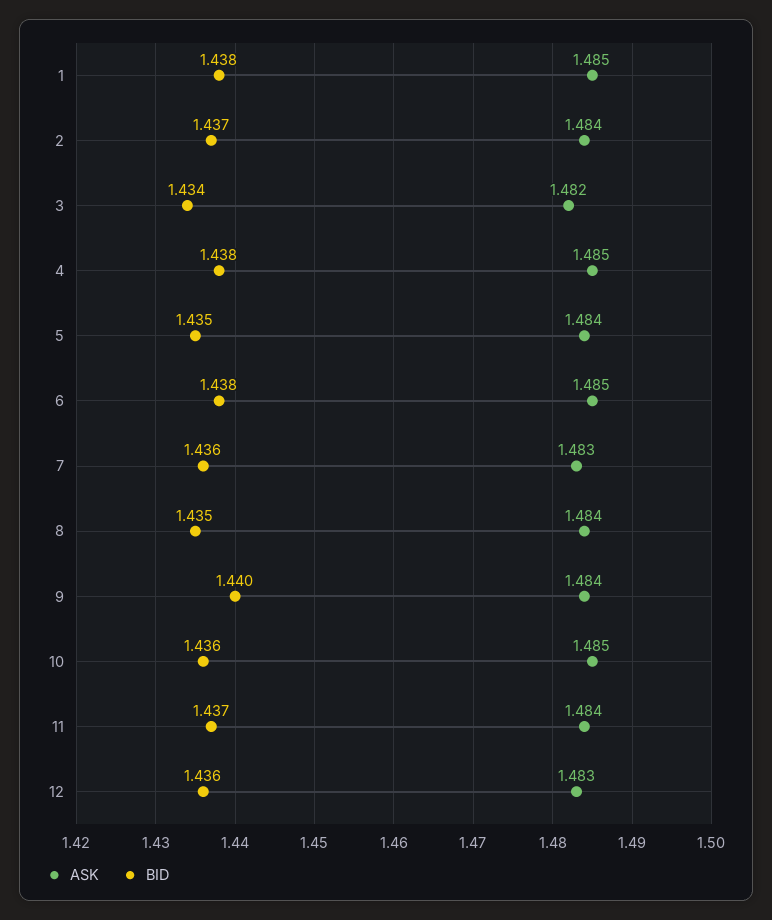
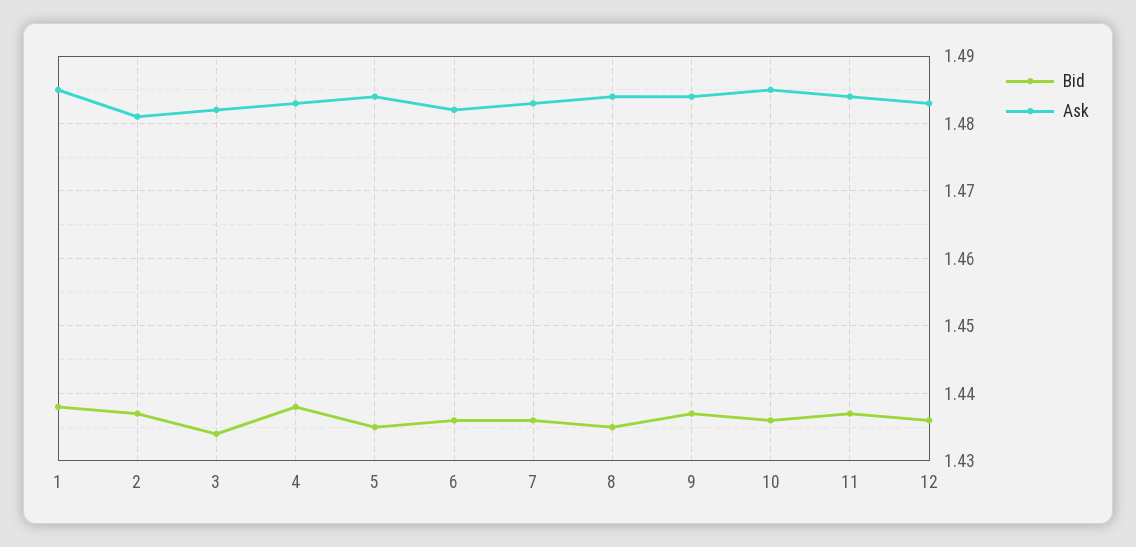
ASK, 2: 1.484 -> 1.481
ASK, 4: 1.485 -> 1.483
ASK, 6: 1.485 -> 1.482
BID, 6: 1.438 -> 1.436
BID, 9: 1.44 -> 1.437

